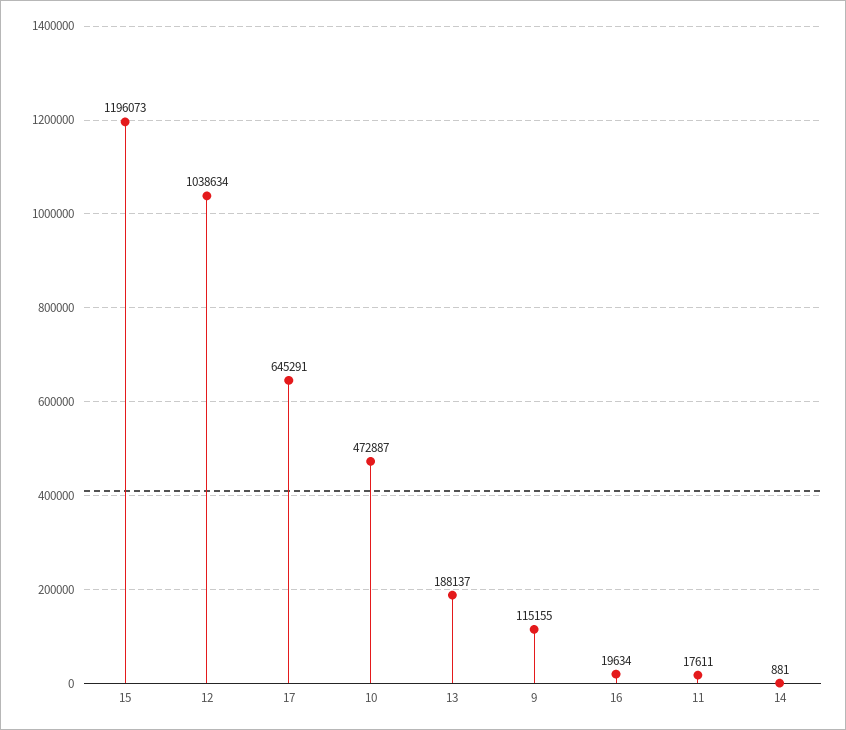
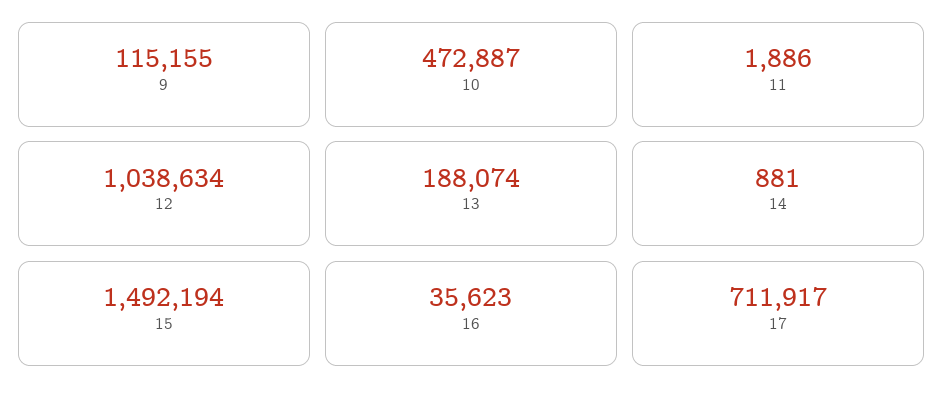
15: 1196073 -> 1492194
17: 645291 -> 711917
13: 188137 -> 188074
16: 19634 -> 35623
11: 17611 -> 1886

